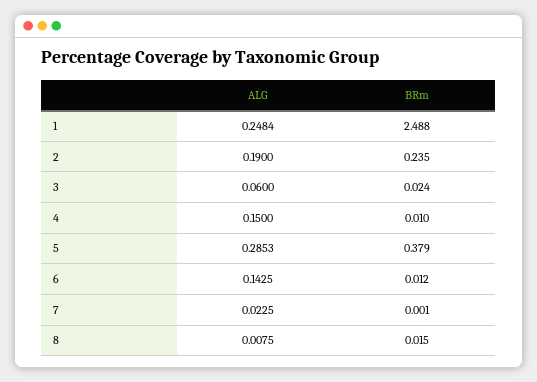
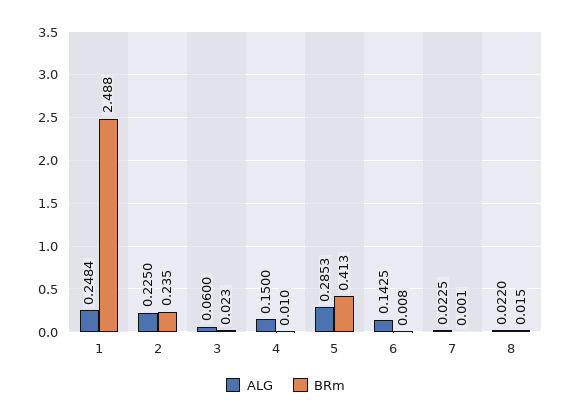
ALG, 2: 0.19 -> 0.225
BRm, 3: 0.024 -> 0.023
BRm, 5: 0.379 -> 0.413
BRm, 6: 0.012 -> 0.008
ALG, 8: 0.0075 -> 0.022

